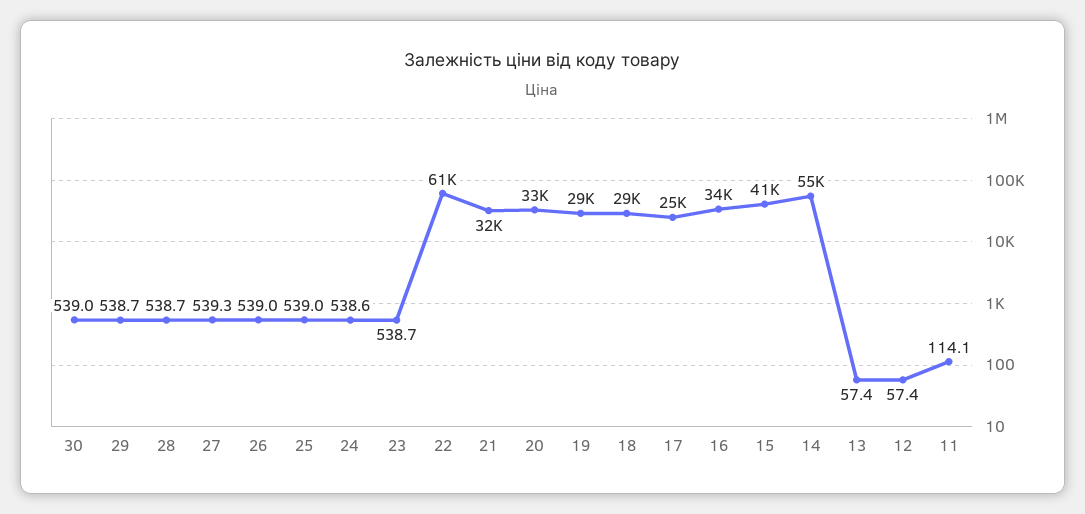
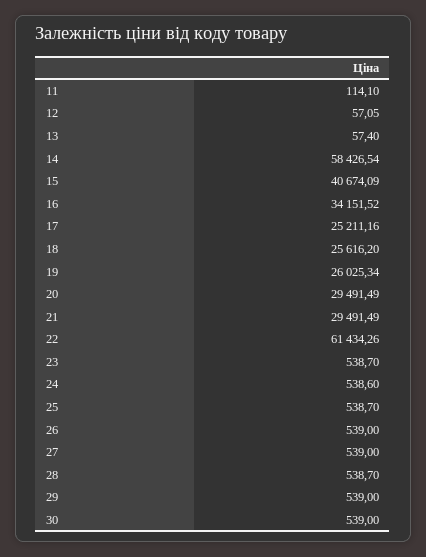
29: 538.7 -> 539
27: 539.3 -> 539
25: 539 -> 538.7
21: 32000 -> 29491.49
20: 33000 -> 29491.49
19: 29000 -> 26025.34
18: 29000 -> 25616.2
14: 55000 -> 58426.54
12: 57.4 -> 57.05

